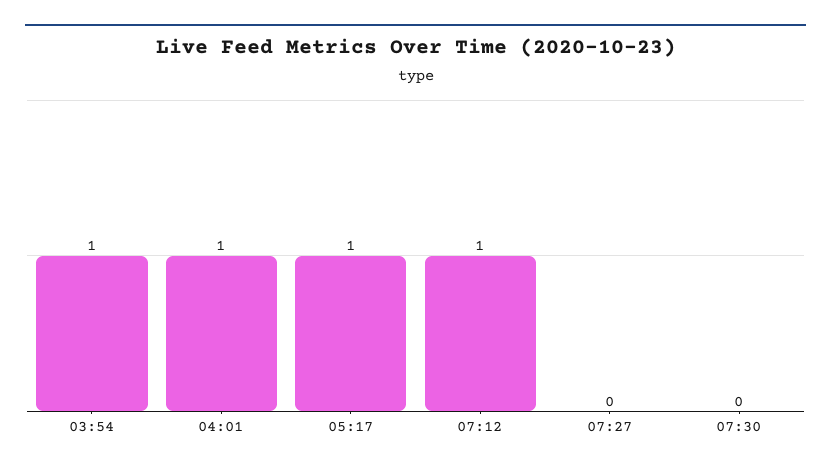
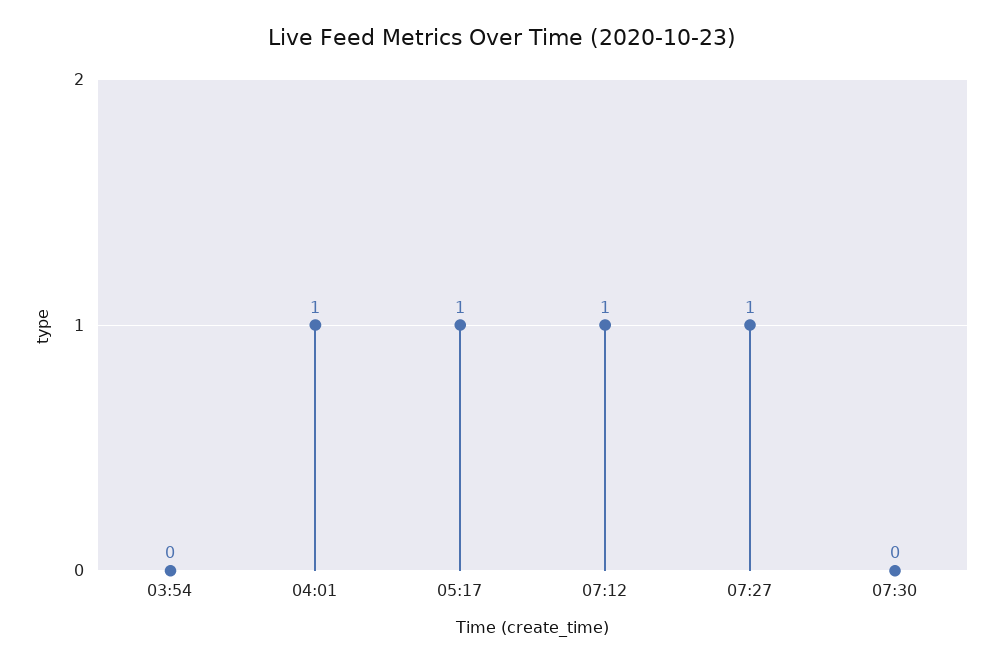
03:54: 1 -> 0
07:27: 0 -> 1

